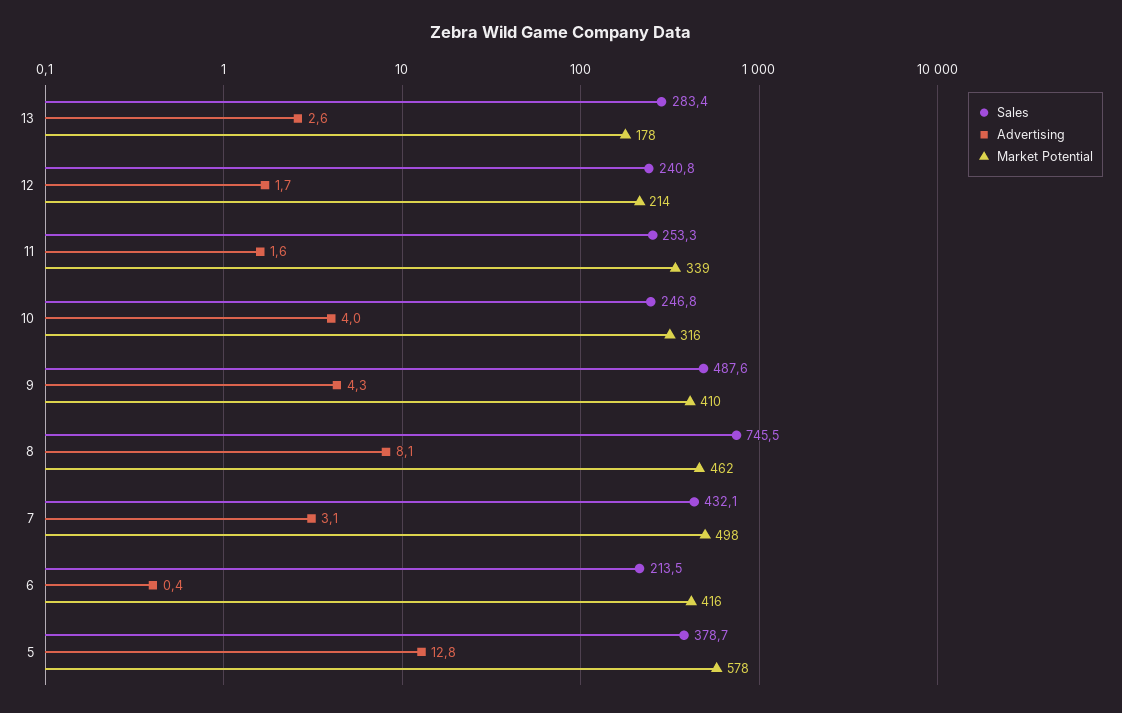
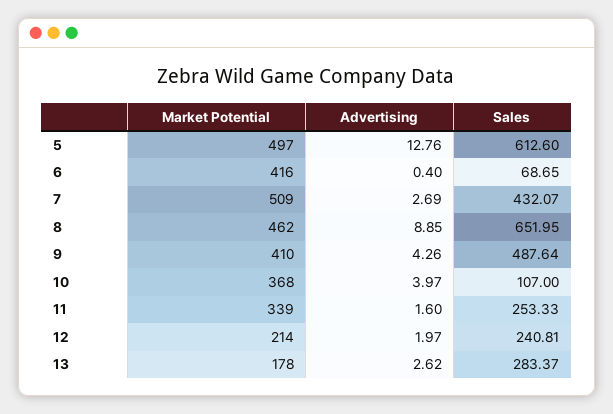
Advertising, 12: 1.7 -> 1.97
Sales, 10: 246.8 -> 107
Market Potential, 10: 316 -> 368
Sales, 8: 745.5 -> 651.95
Advertising, 8: 8.1 -> 8.85
Advertising, 7: 3.1 -> 2.69
Market Potential, 7: 498 -> 509
Sales, 6: 213.5 -> 68.65
Sales, 5: 378.7 -> 612.6
Market Potential, 5: 578 -> 497

